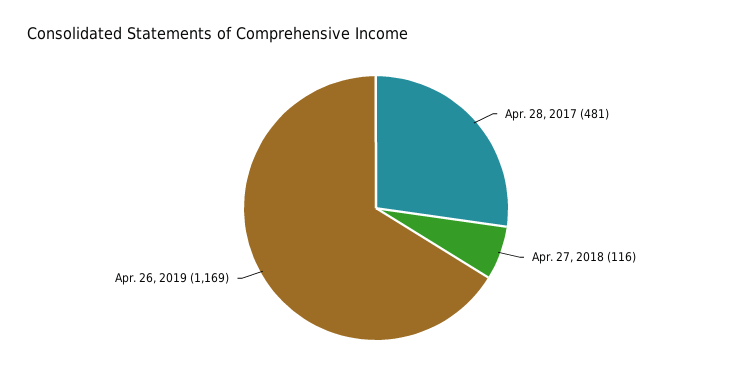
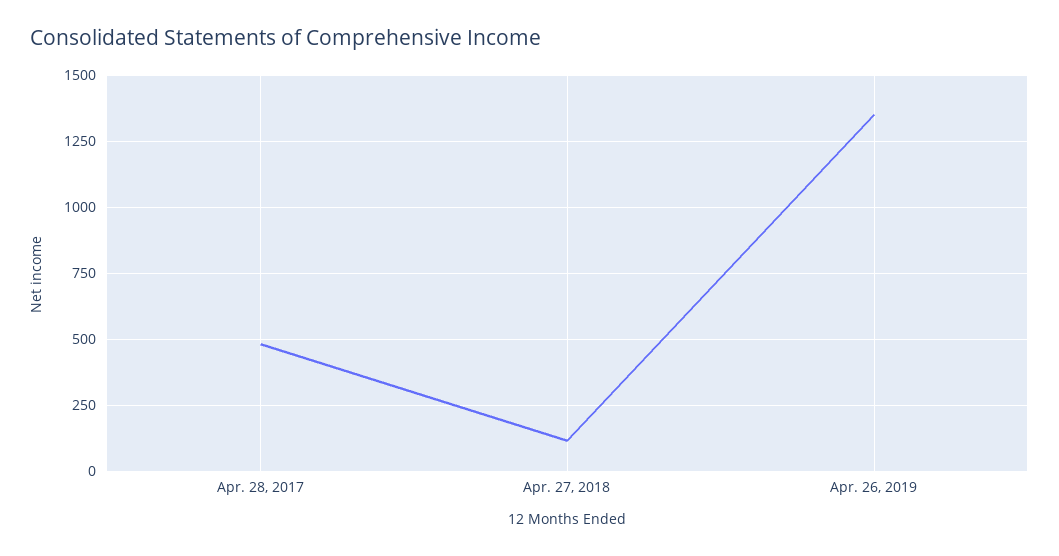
Apr. 26, 2019: 1169 -> 1350

